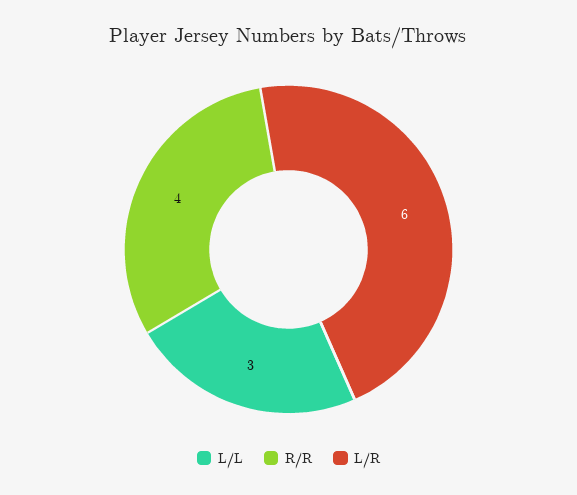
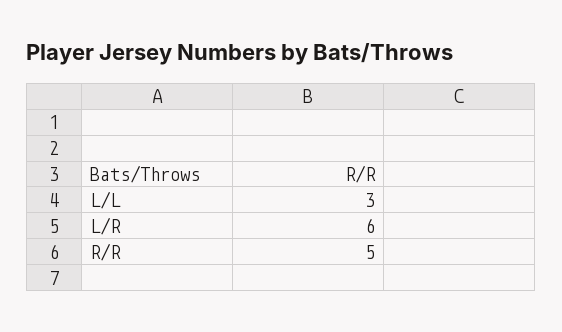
R/R: 4 -> 5

